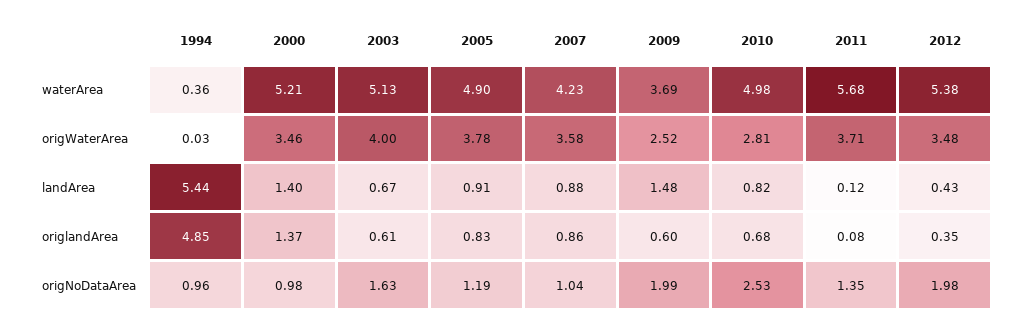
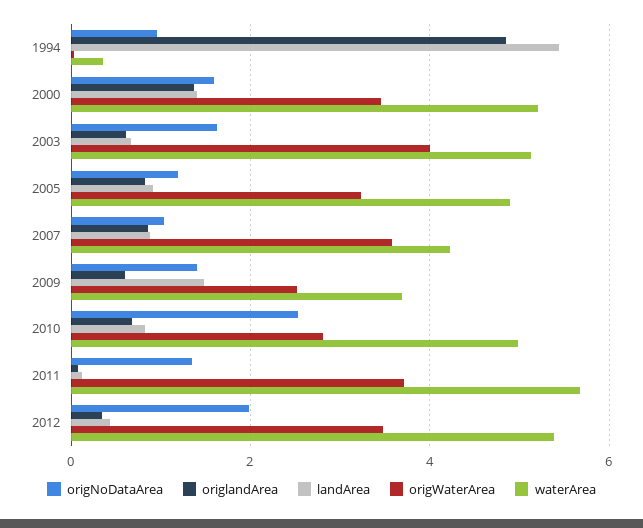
origWaterArea, 2005: 3.78 -> 3.2
origNoDataArea, 2000: 0.98 -> 1.6
origNoDataArea, 2009: 1.99 -> 1.4

